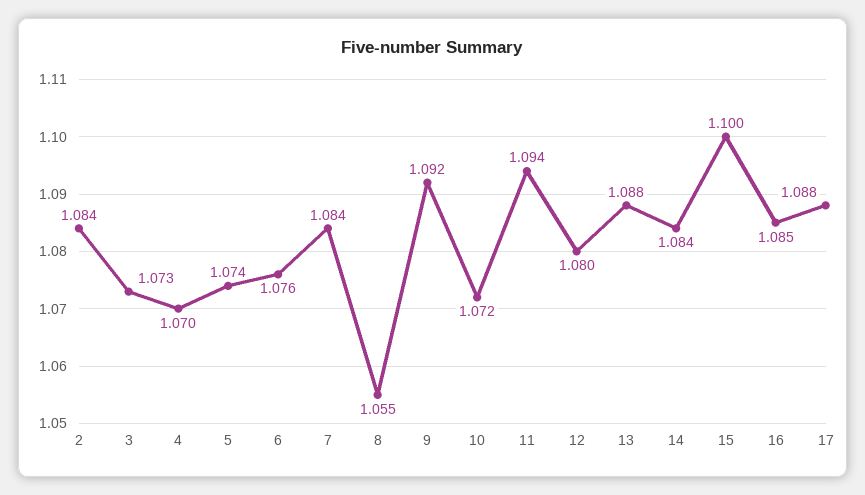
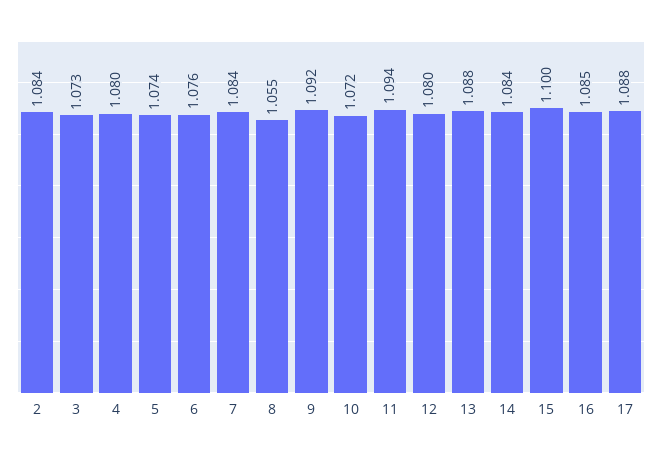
4: 1.07 -> 1.08

